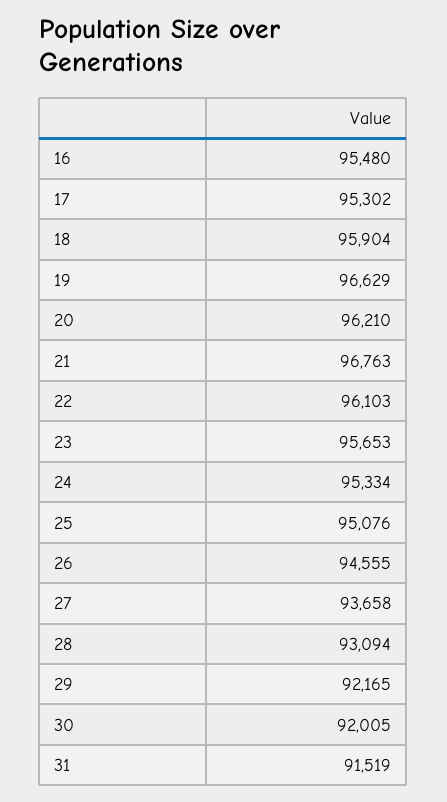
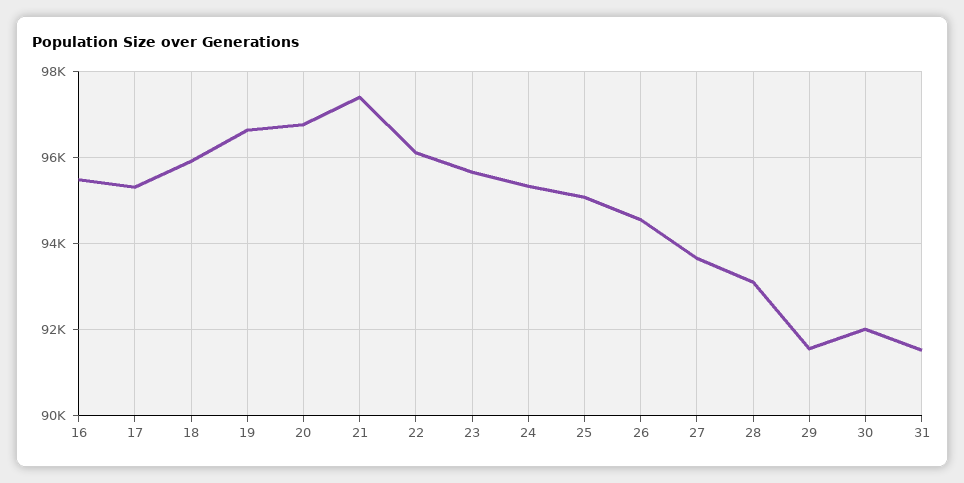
20: 96210 -> 96800
21: 96763 -> 97400
29: 92165 -> 91600

